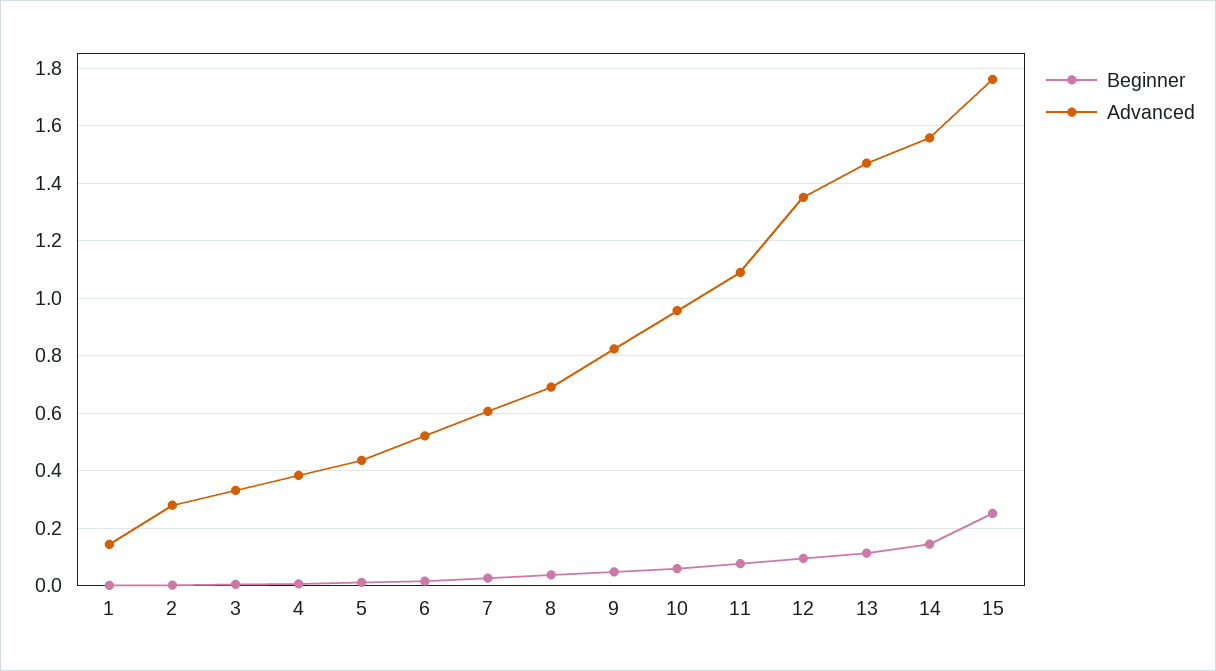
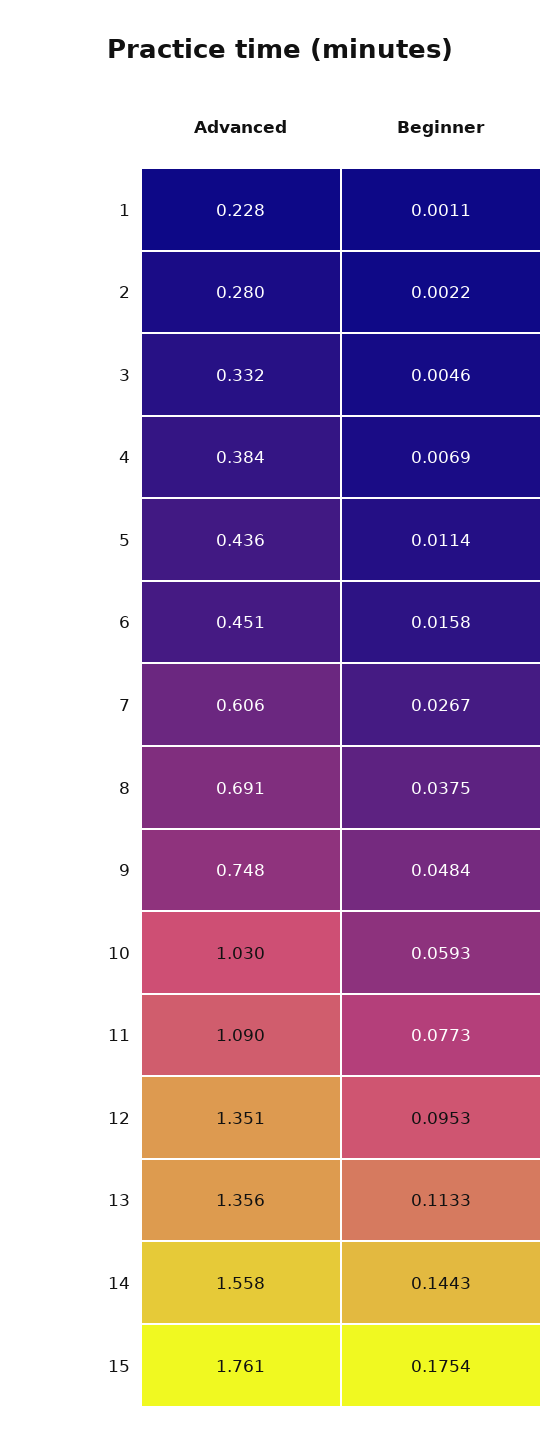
Advanced, 1: 0.15 -> 0.228
Advanced, 6: 0.525 -> 0.451
Advanced, 9: 0.825 -> 0.748
Advanced, 10: 0.95 -> 1.03
Advanced, 13: 1.475 -> 1.356
Beginner, 15: 0.25 -> 0.1754

